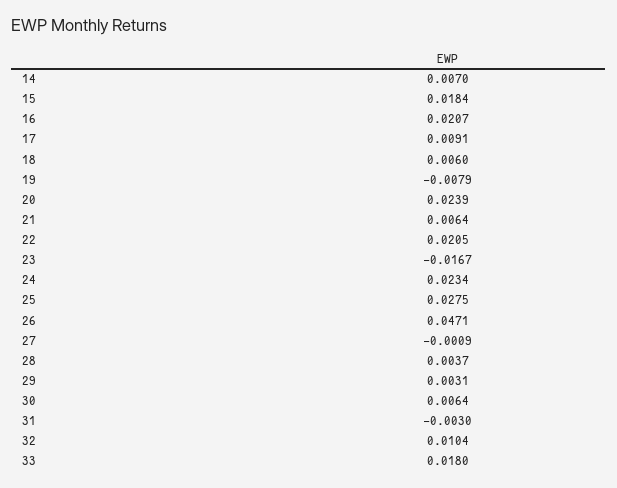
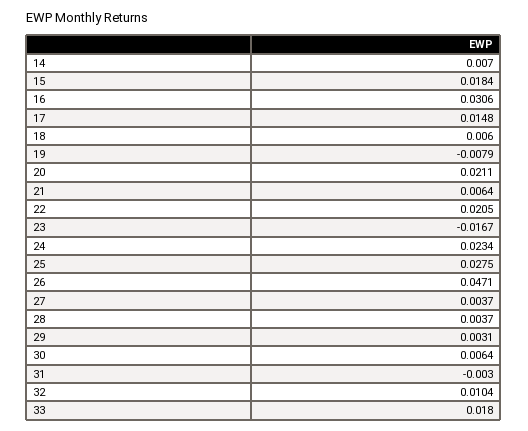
16: 0.0207 -> 0.0306
17: 0.0091 -> 0.0148
20: 0.0239 -> 0.0211
27: -0.0009 -> 0.0037

